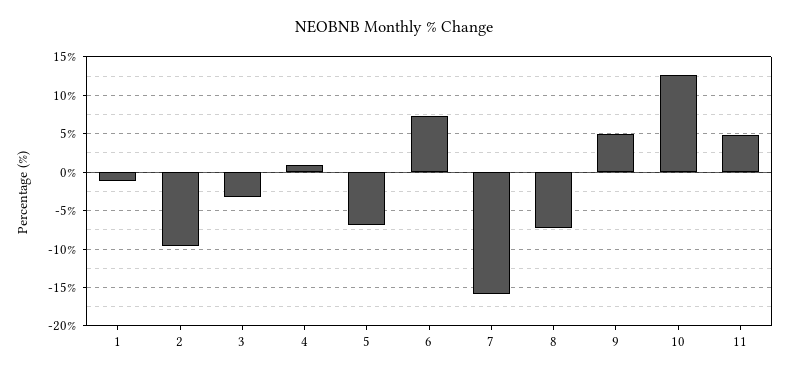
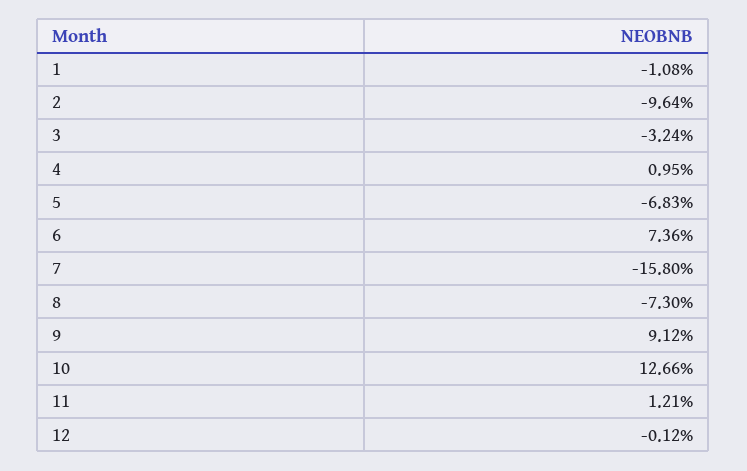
9: 5 -> 9.12
11: 5 -> 1.21
12: none -> -0.12

